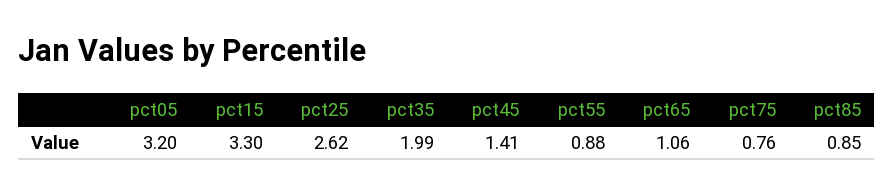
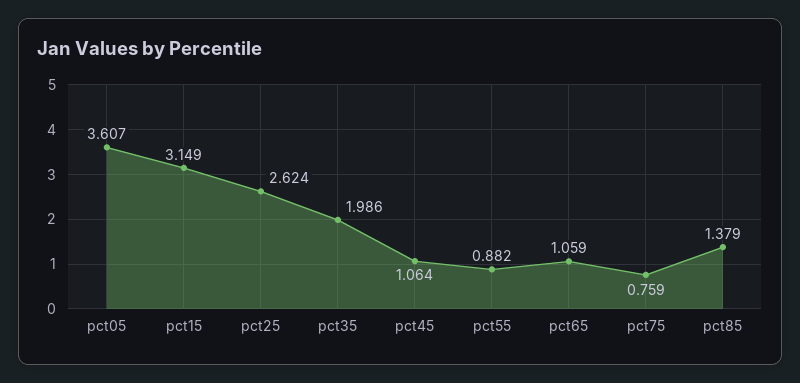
pct05: 3.2 -> 3.607
pct15: 3.3 -> 3.149
pct45: 1.41 -> 1.064
pct85: 0.85 -> 1.379

